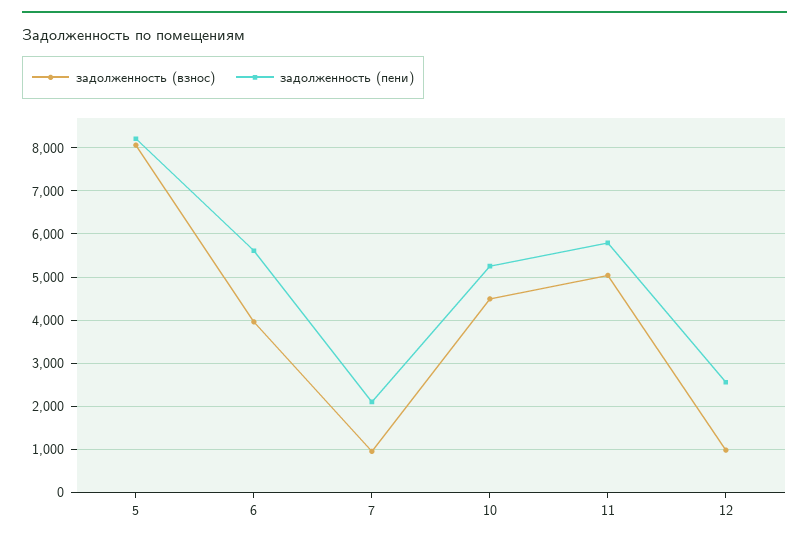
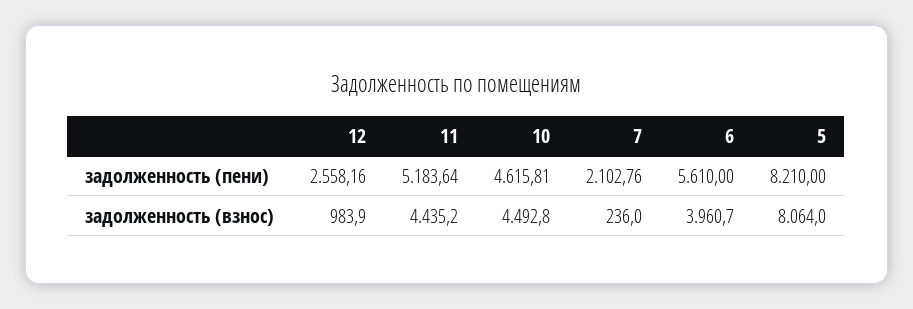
задолженность (взнос), 7: 1000 -> 236
задолженность (пени), 10: 5200 -> 4615.81
задолженность (взнос), 11: 5000 -> 4435.2
задолженность (пени), 11: 5800 -> 5183.64

